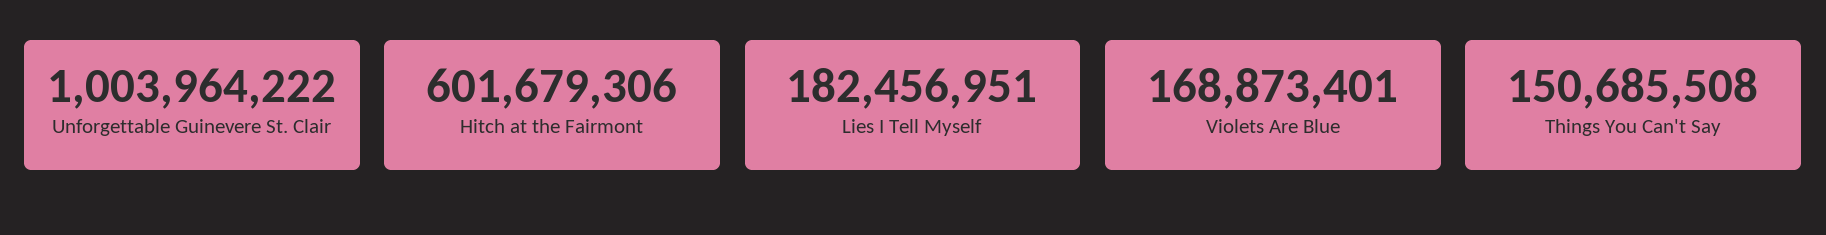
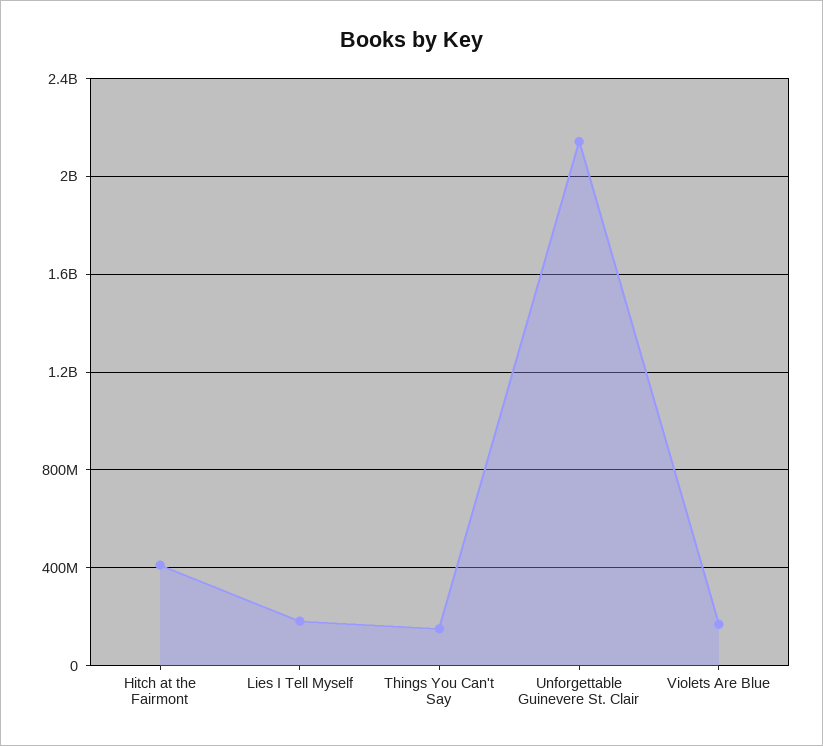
Unforgettable Guinevere St. Clair: 1003964222 -> 2150000000
Hitch at the Fairmont: 601679306 -> 400000000

